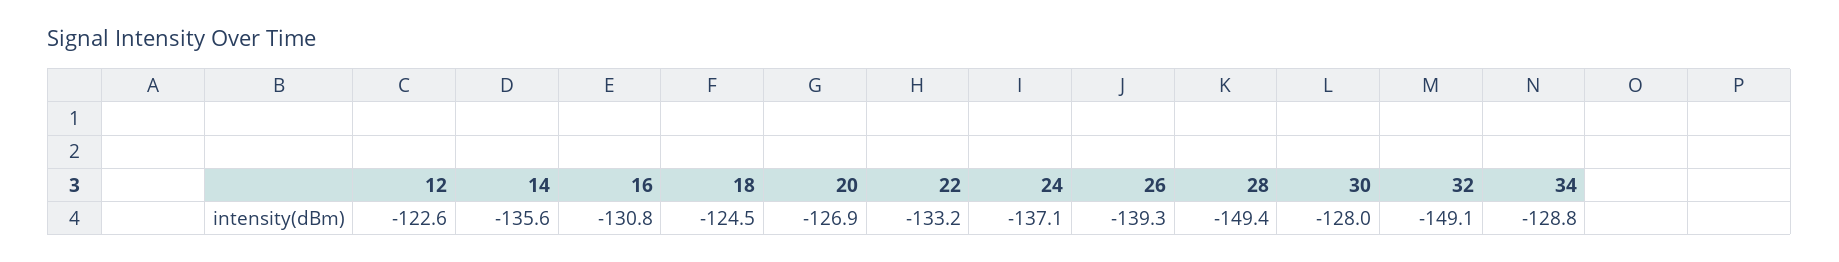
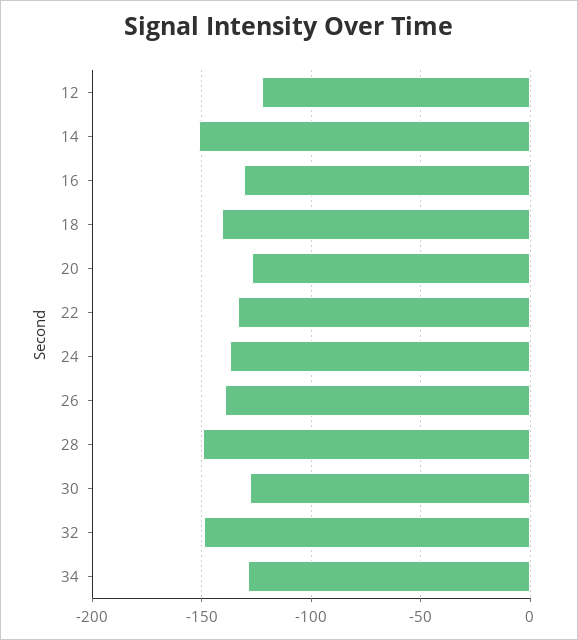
14: -135.6 -> -150
18: -124.5 -> -140

